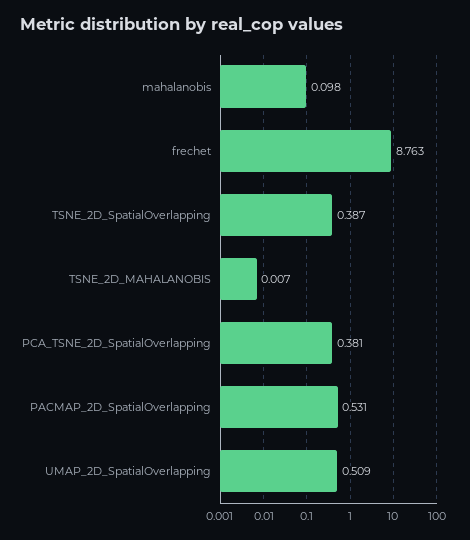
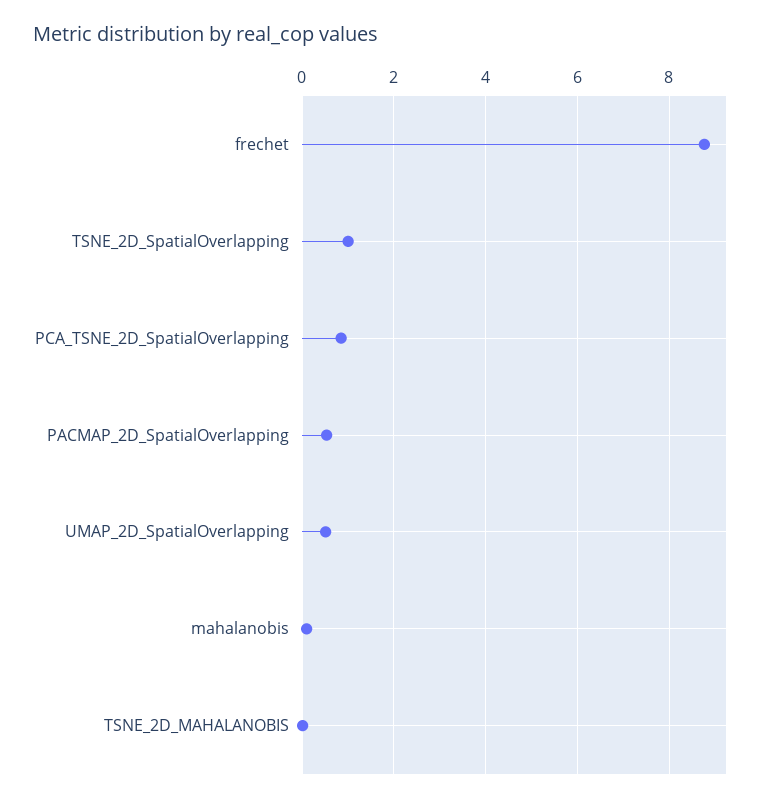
TSNE_2D_SpatialOverlapping: 0.387 -> 1
PCA_TSNE_2D_SpatialOverlapping: 0.381 -> 0.8

